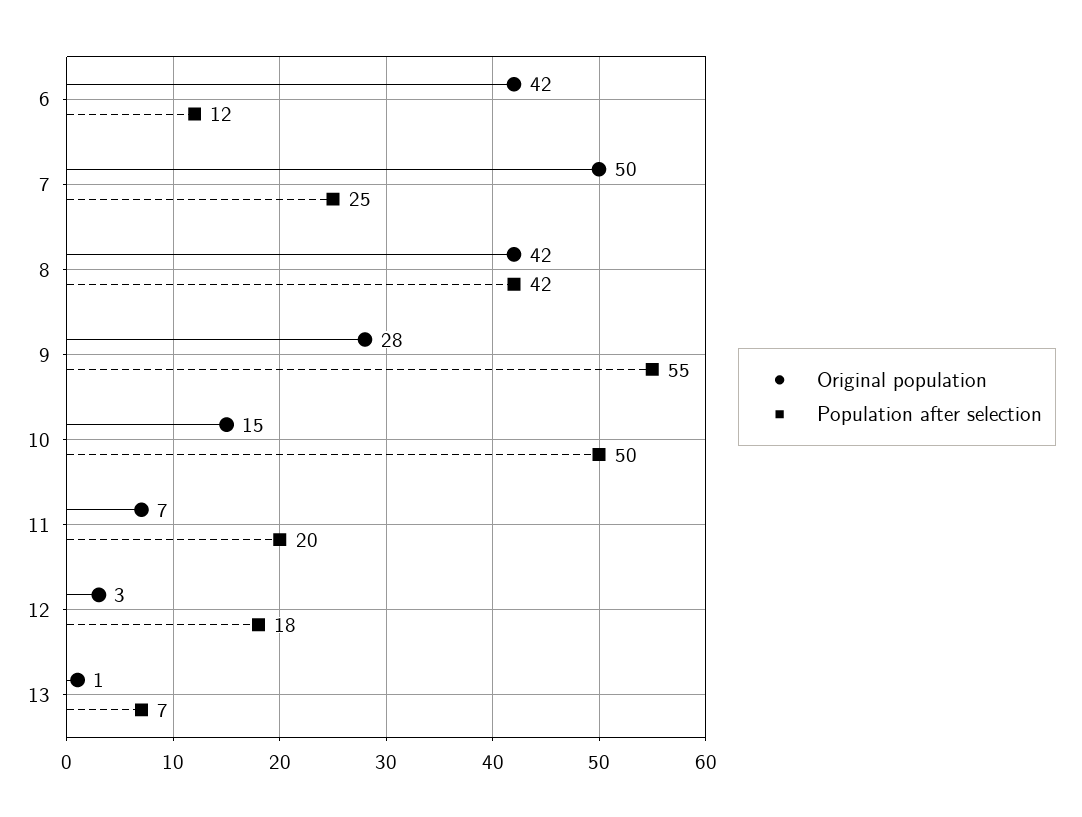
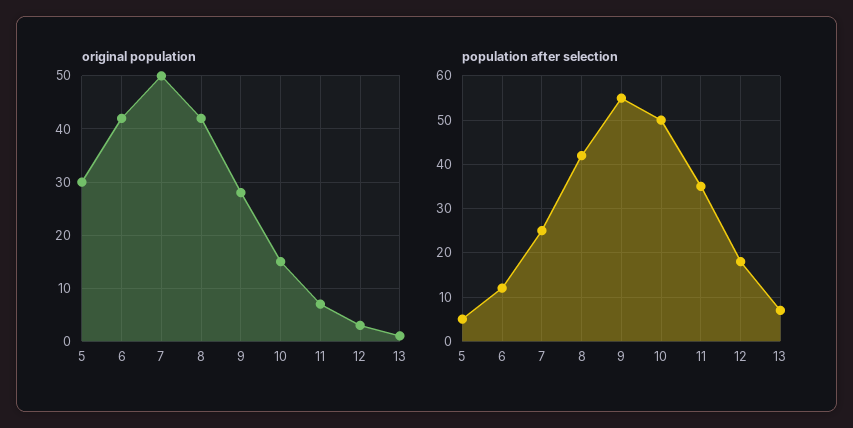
Population after selection, 11: 20 -> 35
Original population, 5: none -> 30
Population after selection, 5: none -> 5

